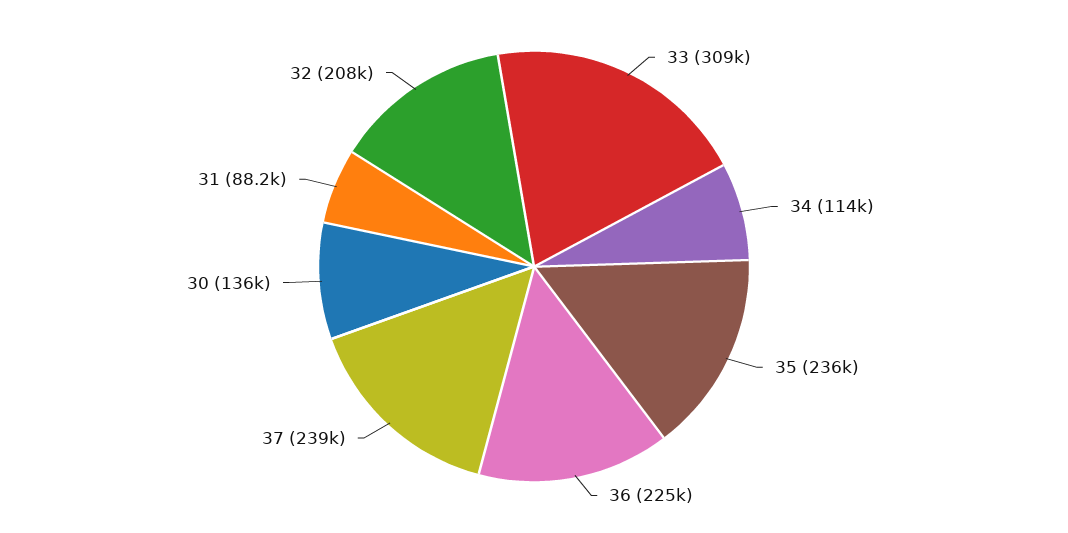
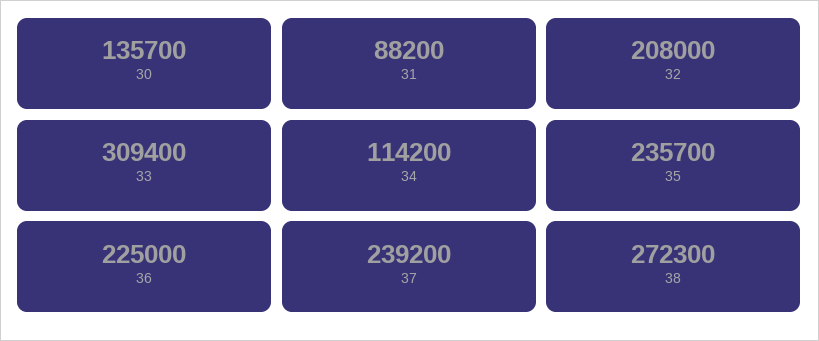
38: none -> 272300

